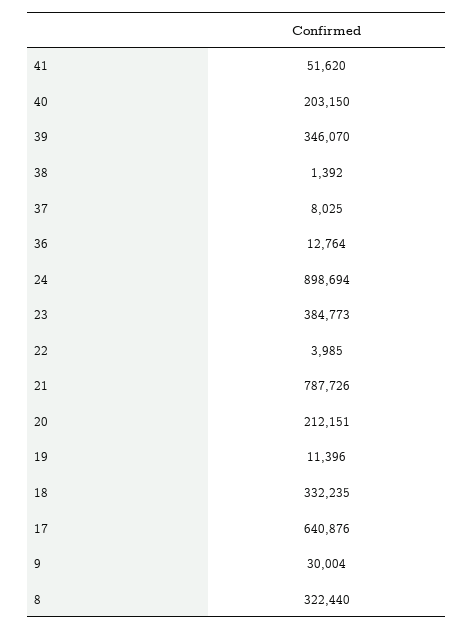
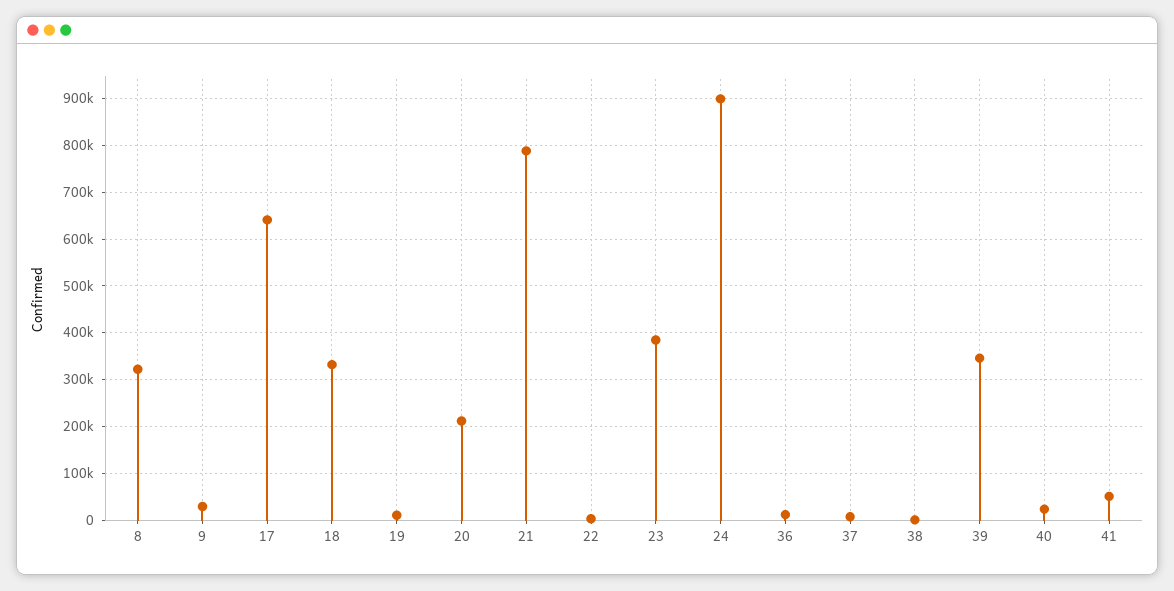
40: 203150 -> 20000

